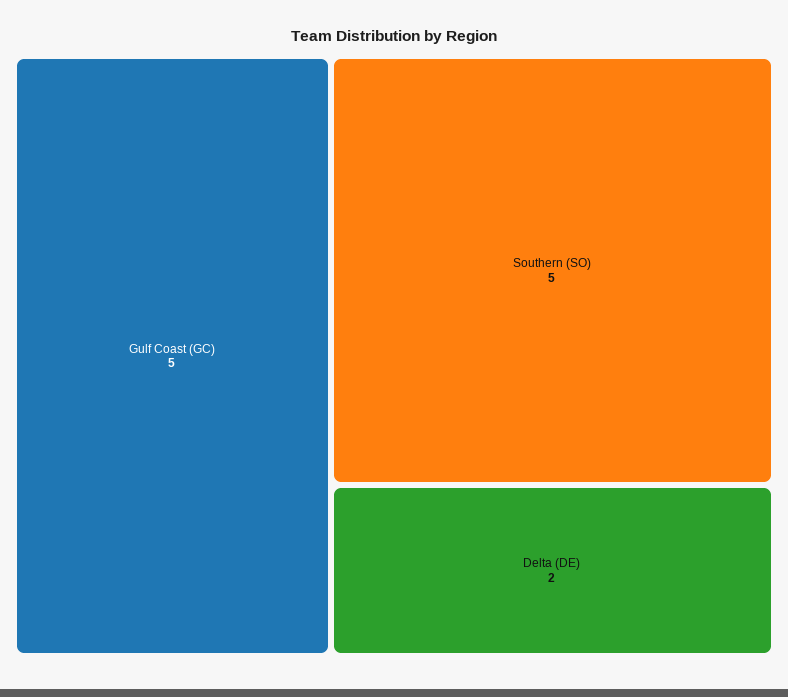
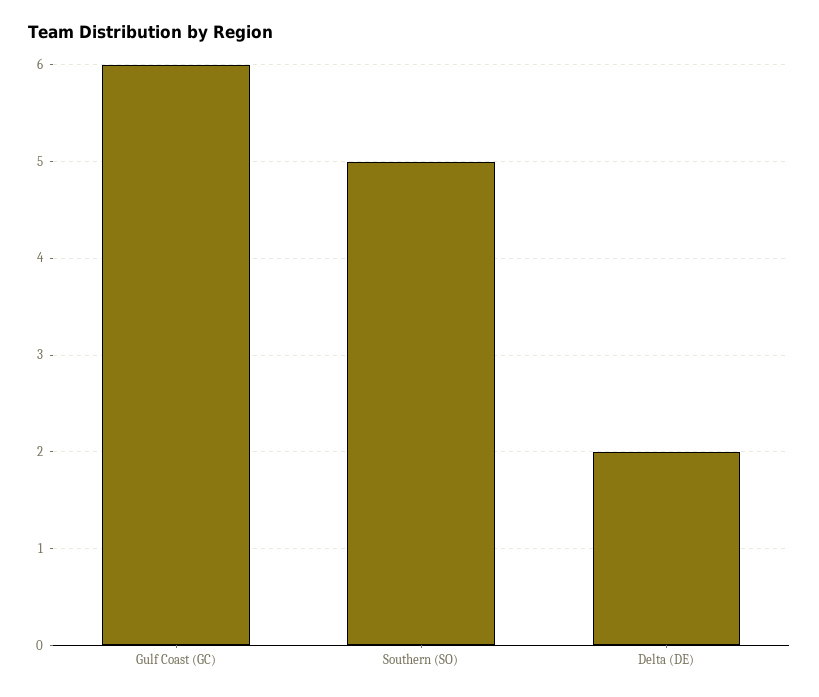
Gulf Coast (GC): 5 -> 6

